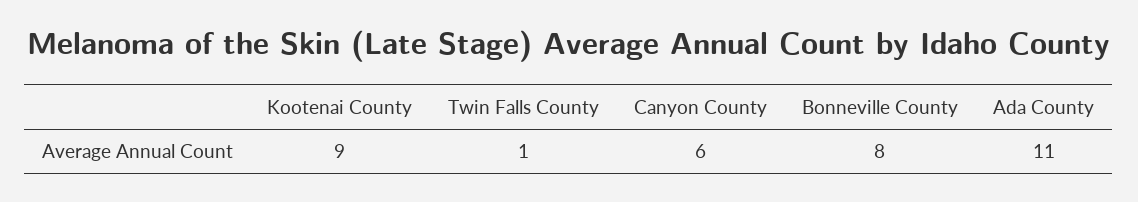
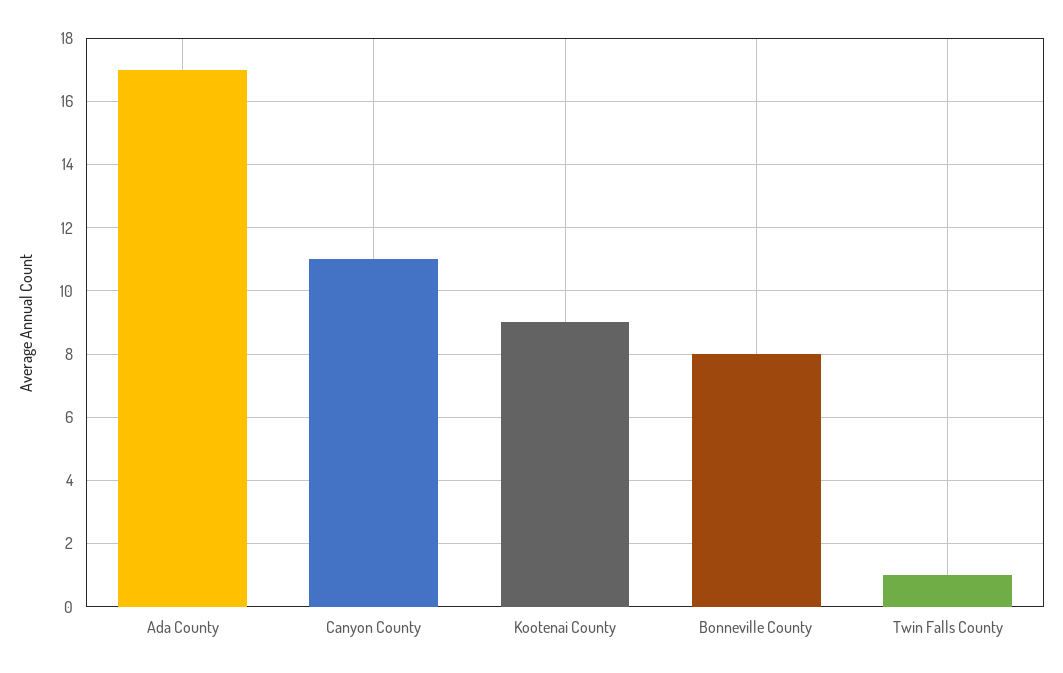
Canyon County: 6 -> 11
Ada County: 11 -> 17

